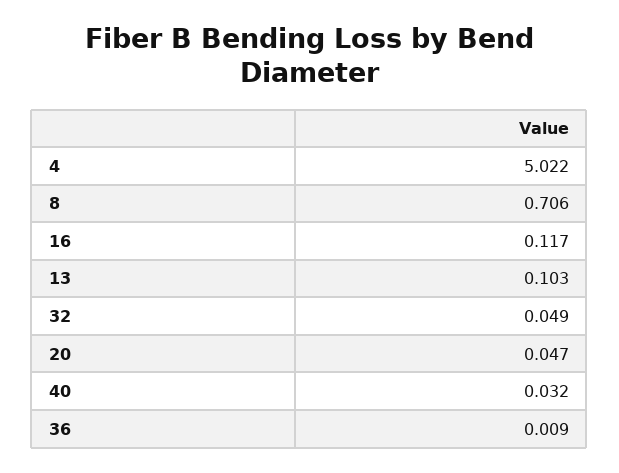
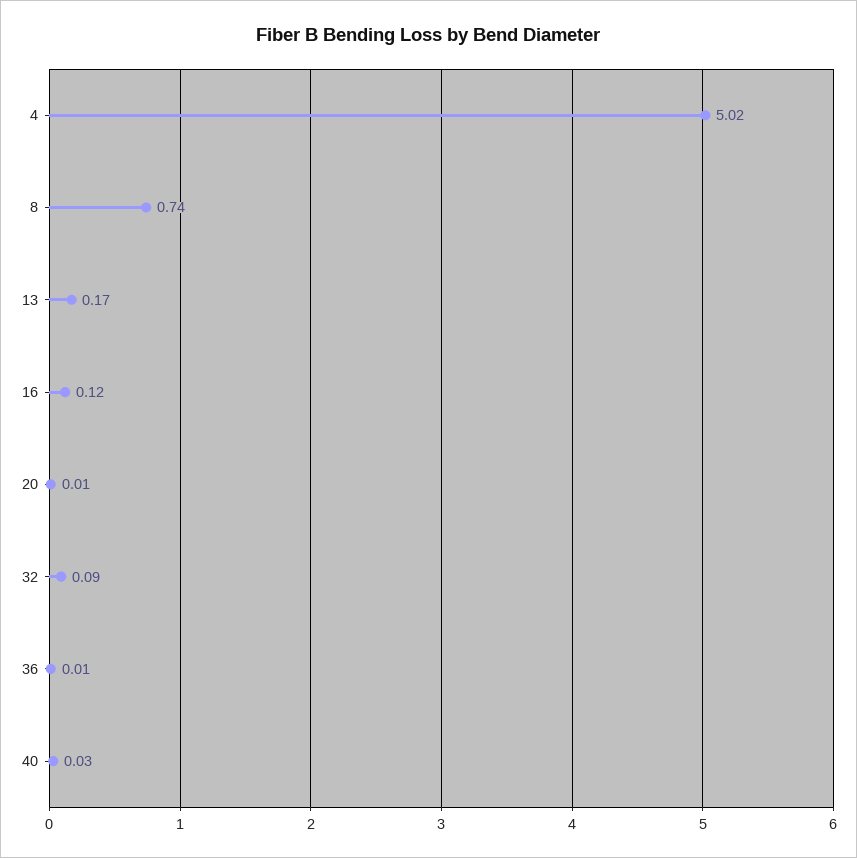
8: 0.706 -> 0.74
13: 0.103 -> 0.17
32: 0.049 -> 0.09
20: 0.047 -> 0.01

